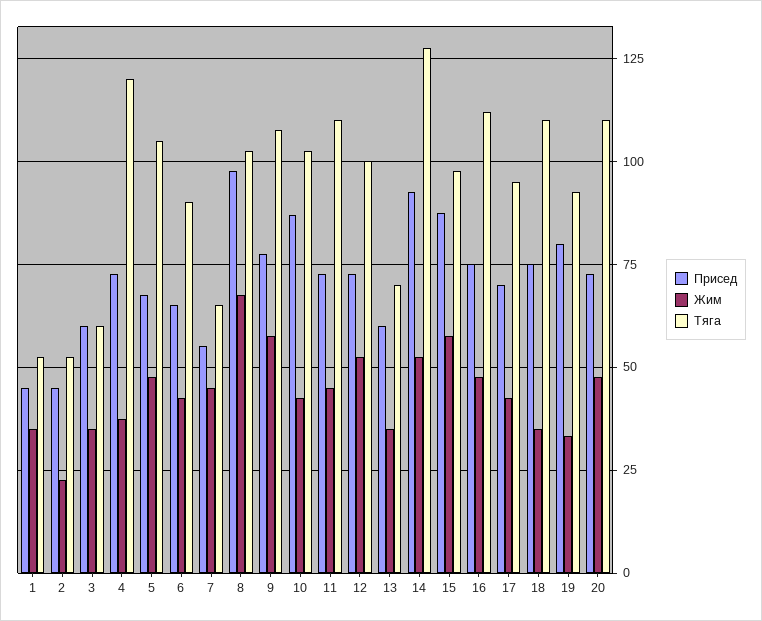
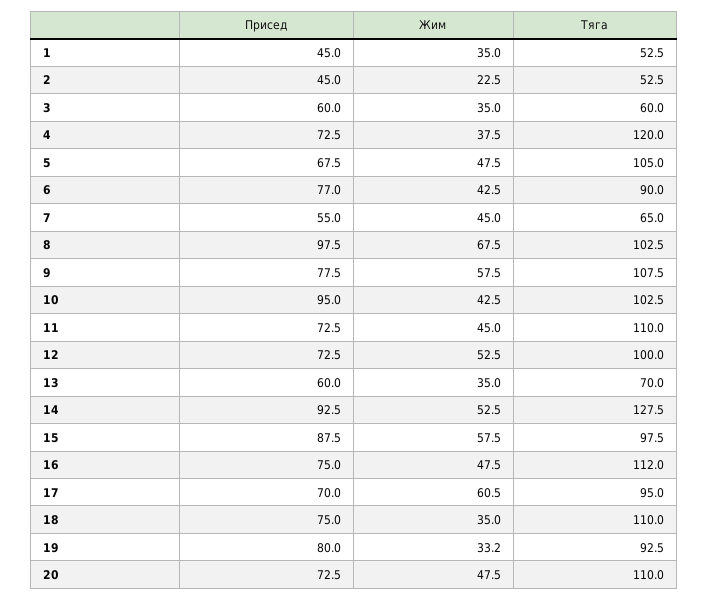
Присед, 6: 65 -> 77
Присед, 10: 87.5 -> 95
Жим, 17: 42.5 -> 60.5

